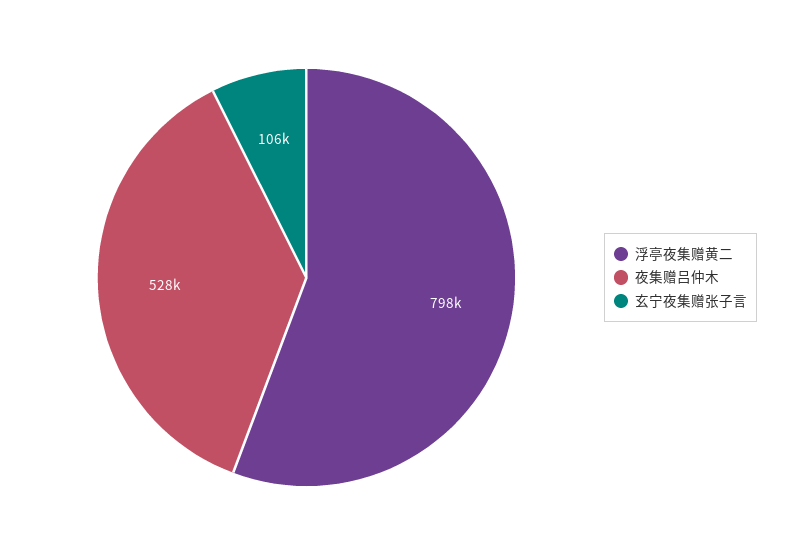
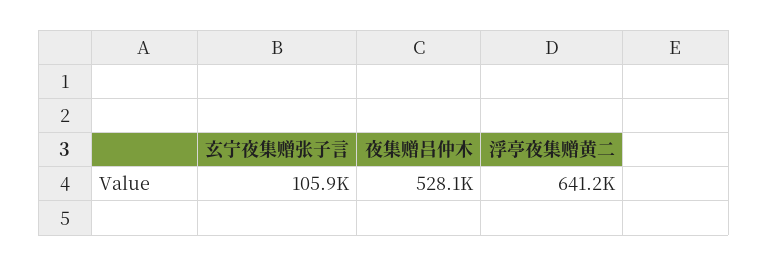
浮亭夜集赠黄二: 798000 -> 641200

